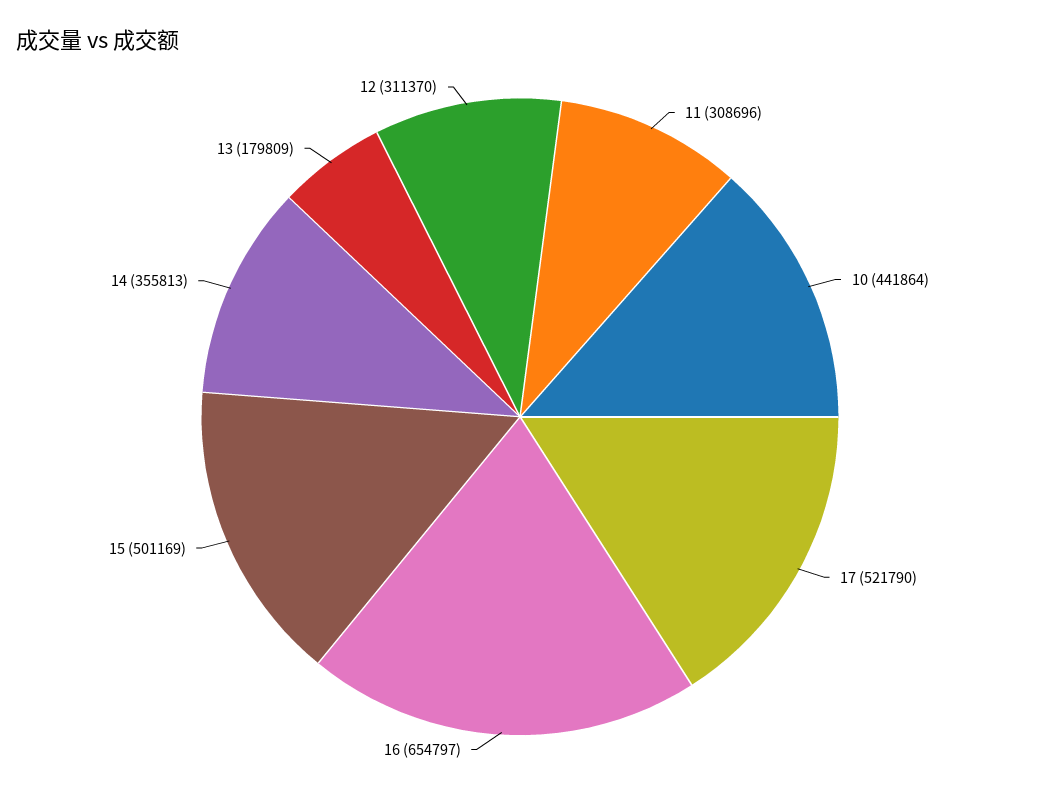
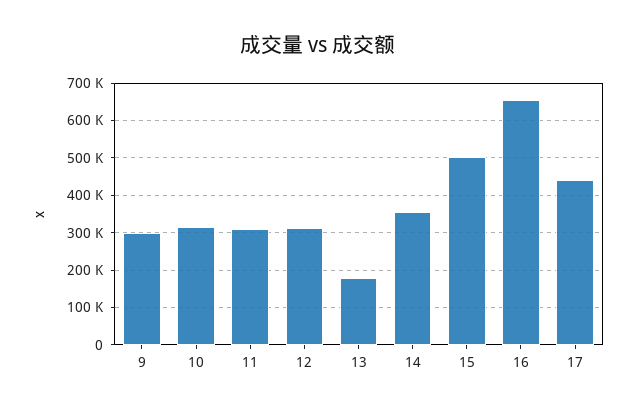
10: 441864 -> 320000
17: 521790 -> 440000
9: none -> 300000

